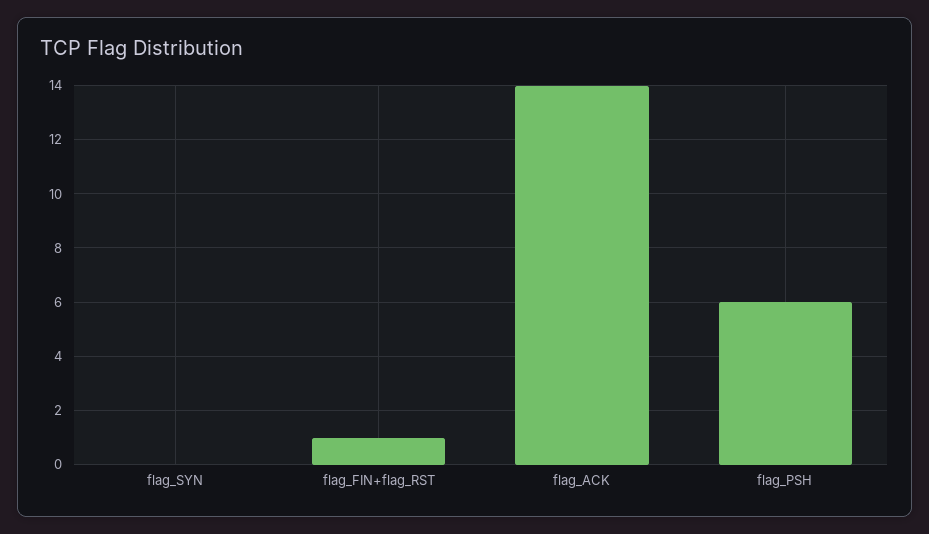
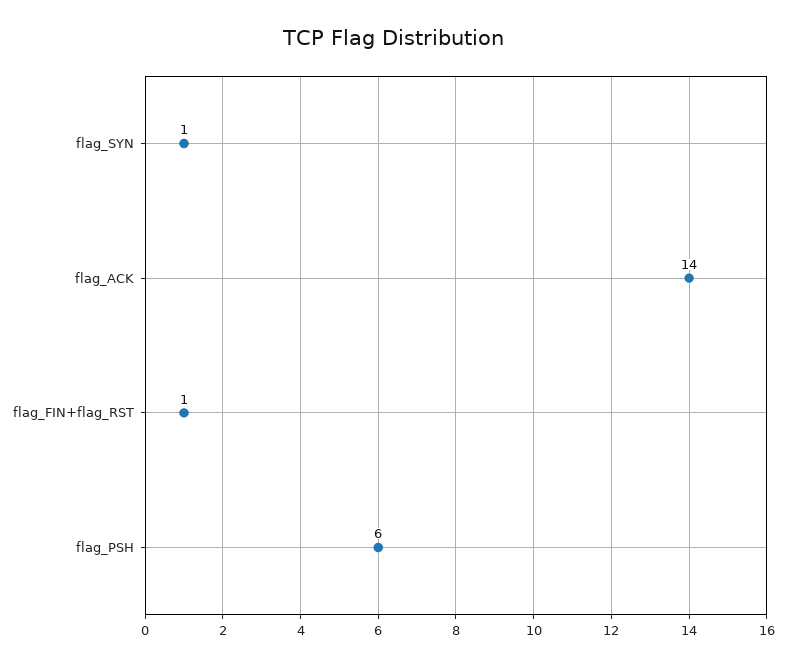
flag_SYN: 0 -> 1

